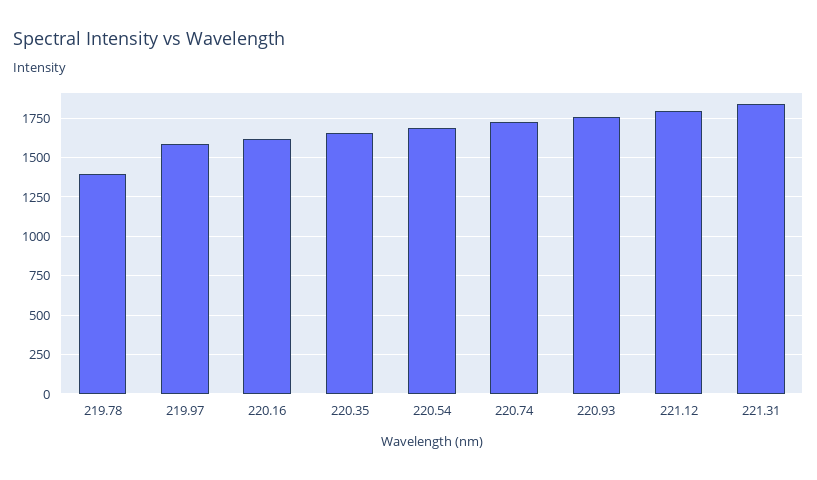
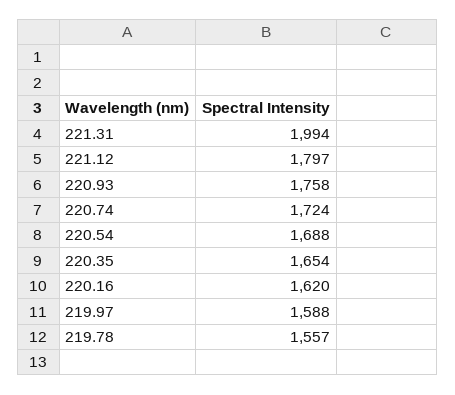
219.78: 1400 -> 1557
221.31: 1850 -> 1994

